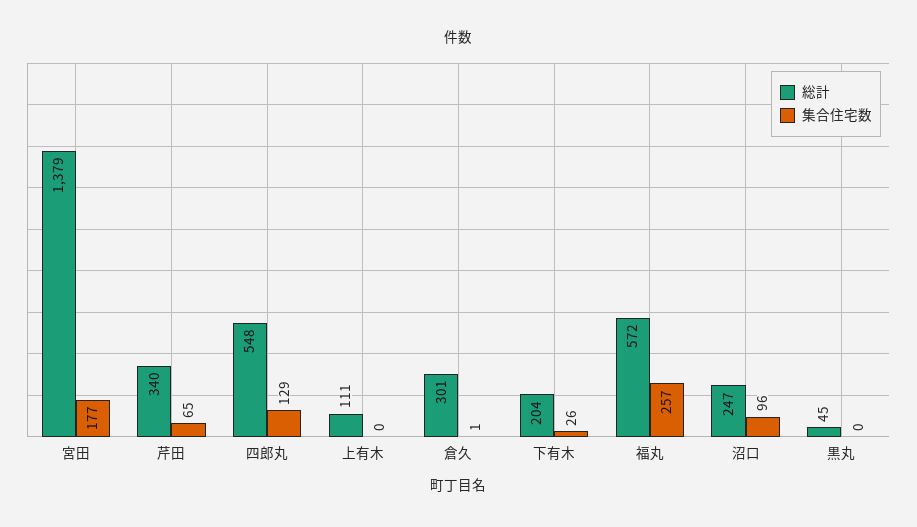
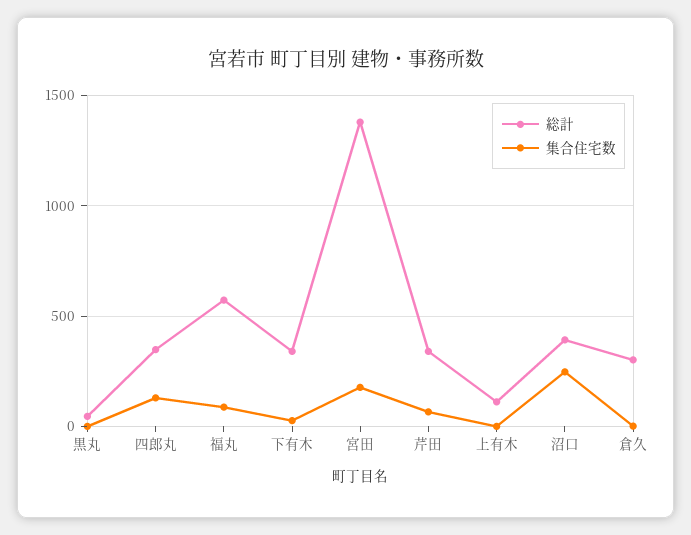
総計, 四郎丸: 548 -> 350
総計, 下有木: 204 -> 350
集合住宅数, 福丸: 257 -> 100
総計, 沼口: 247 -> 400
集合住宅数, 沼口: 96 -> 250

